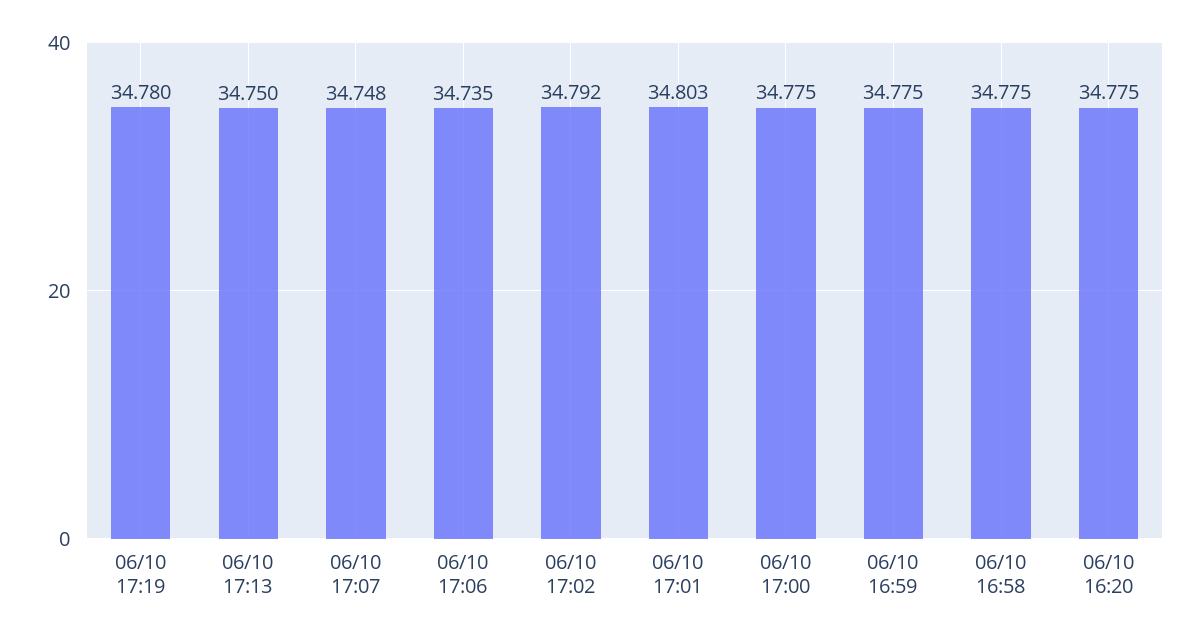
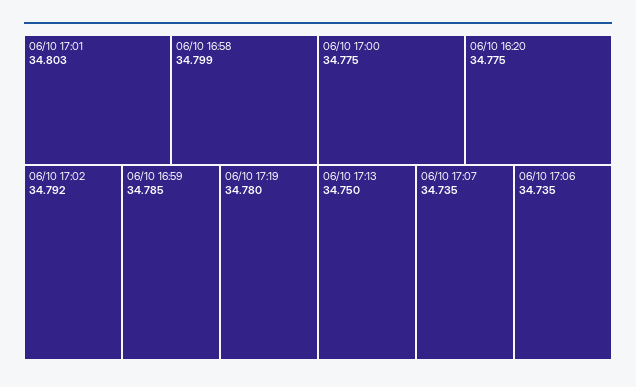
06/10 17:07: 34.748 -> 34.735
06/10 16:59: 34.775 -> 34.785
06/10 16:58: 34.775 -> 34.799

